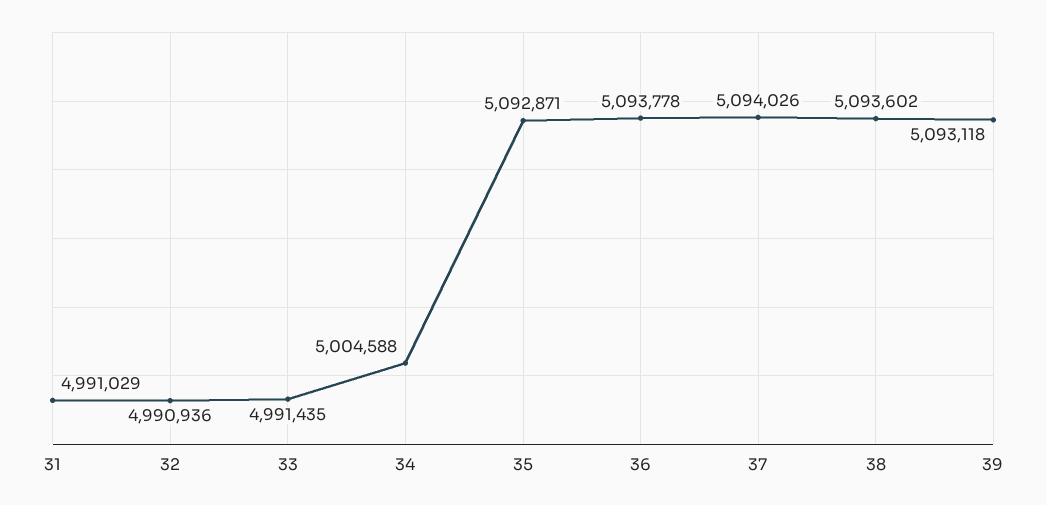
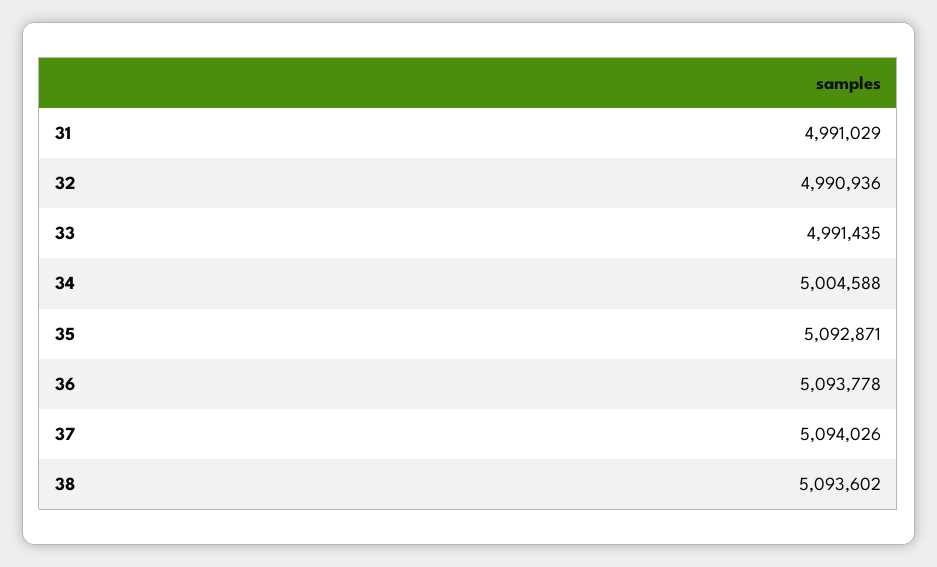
39: 5093118 -> none

